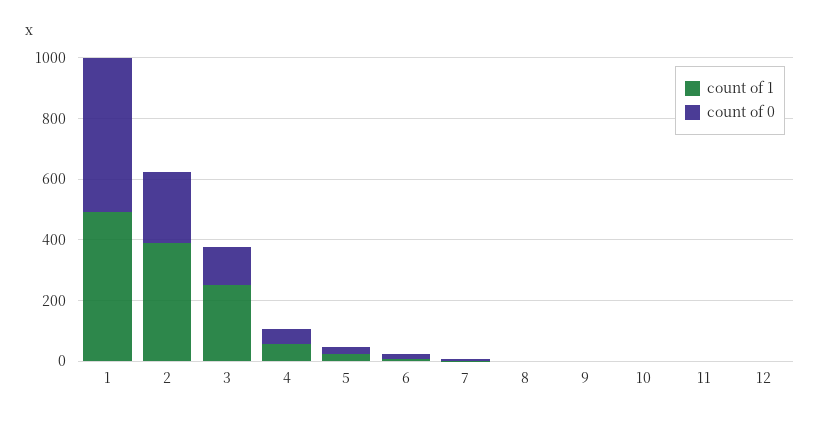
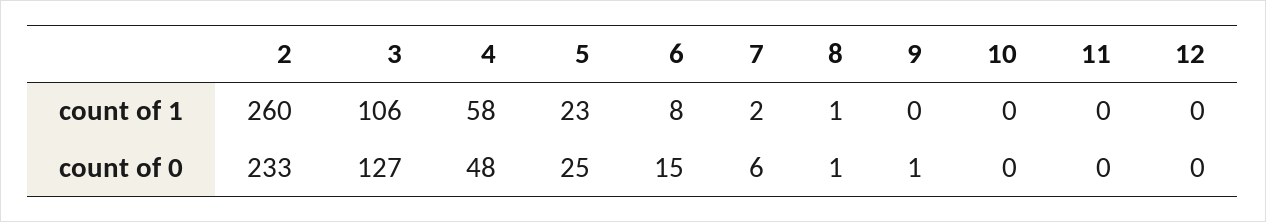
count of 1, 1: 500 -> none
count of 0, 1: 500 -> none
count of 1, 2: 400 -> 260
count of 1, 3: 250 -> 106

